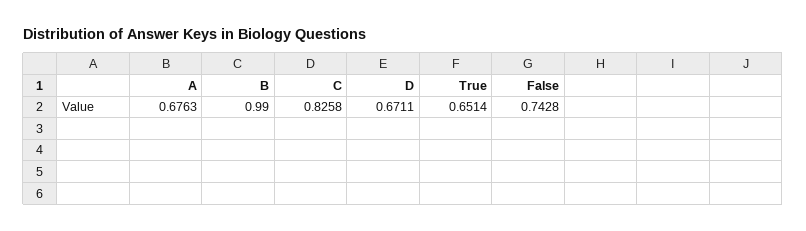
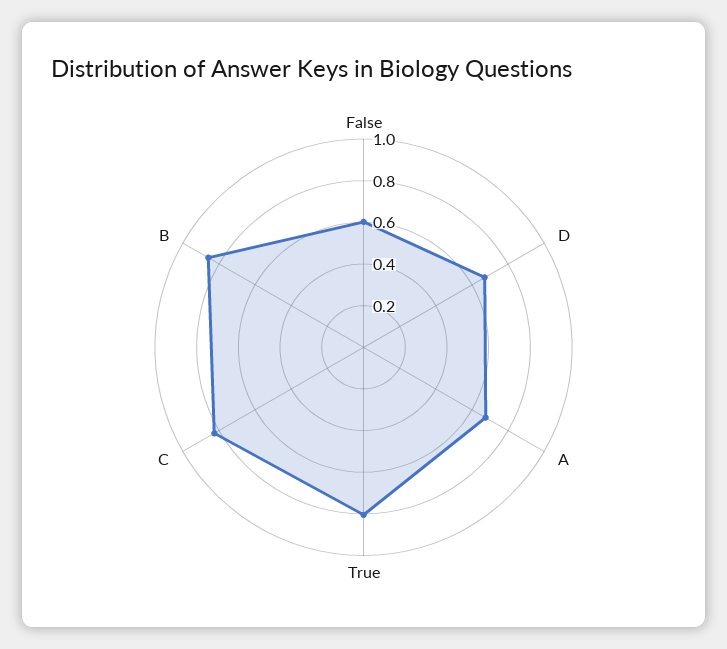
B: 0.99 -> 0.85
True: 0.6514 -> 0.8
False: 0.7428 -> 0.6

